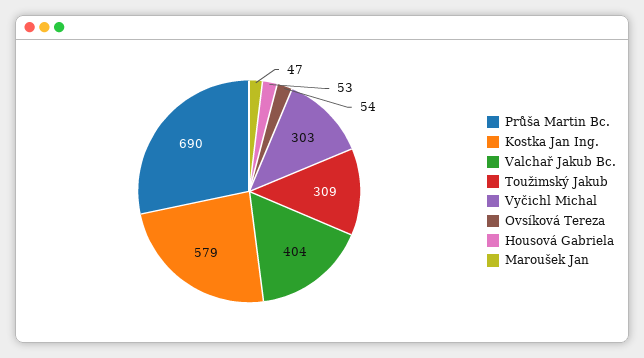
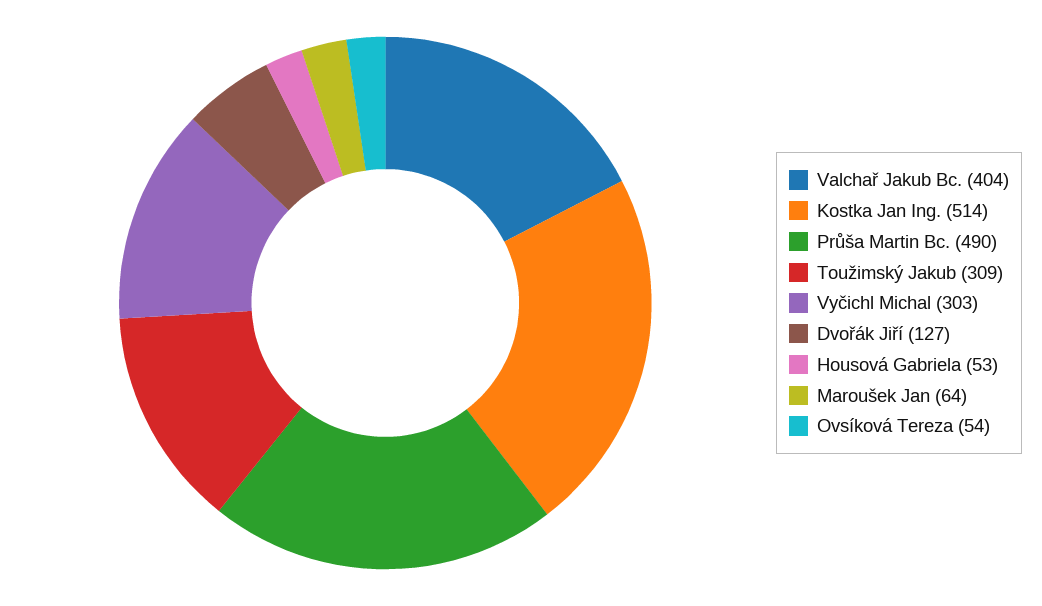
Průša Martin Bc.: 690 -> 490
Kostka Jan Ing.: 579 -> 514
Maroušek Jan: 47 -> 64
Dvořák Jiří: none -> 127

